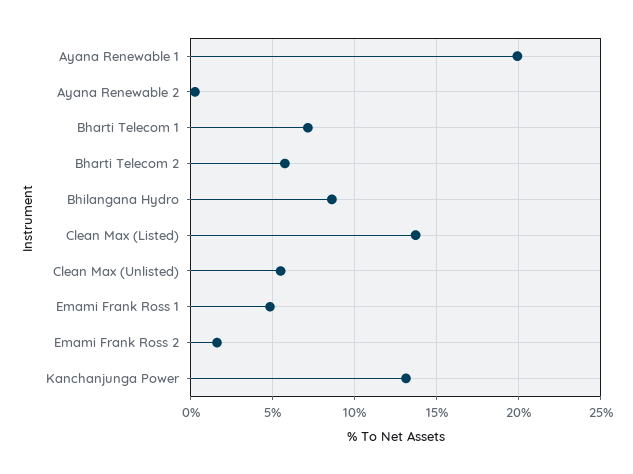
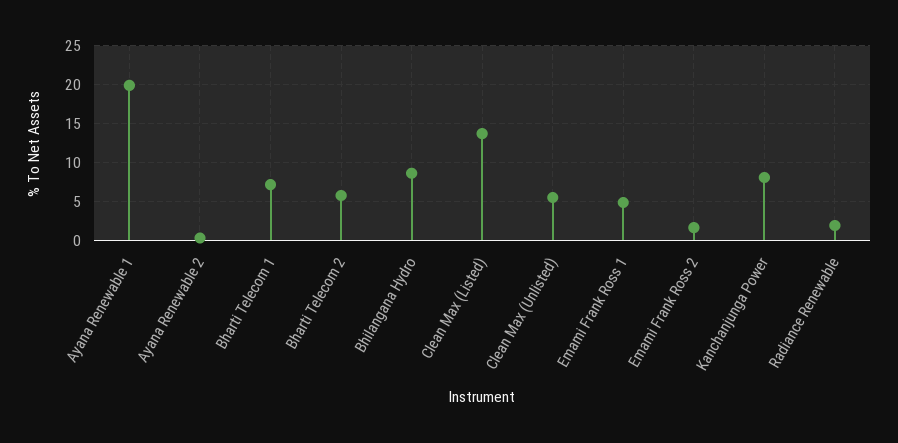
Kanchanjunga Power: 13 -> 8
Radiance Renewable: none -> 2

